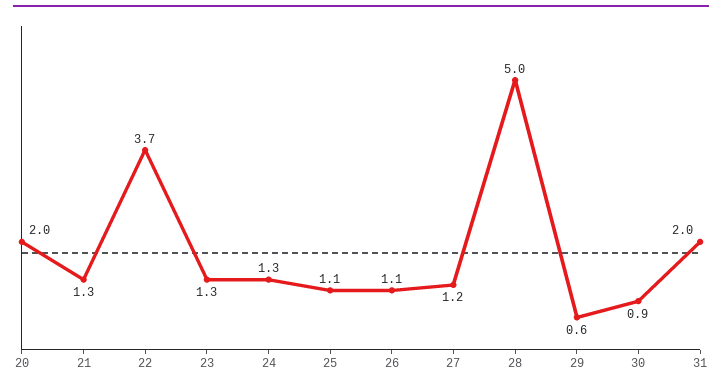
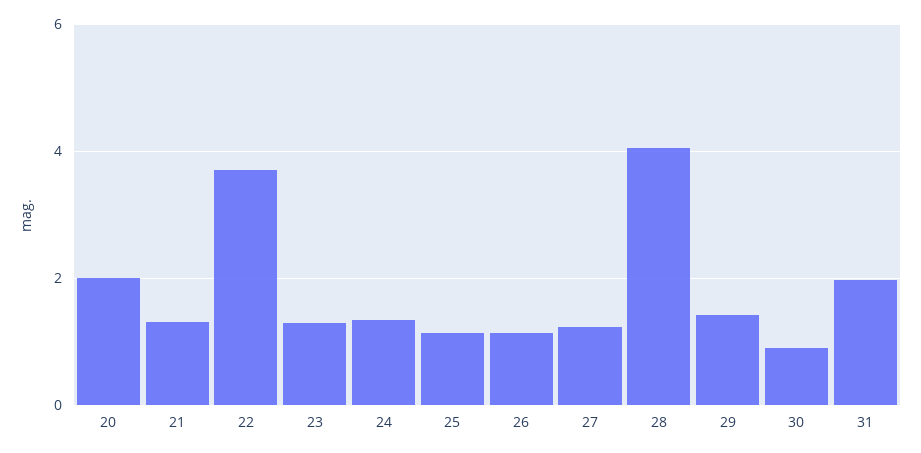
28: 5 -> 4
29: 0.6 -> 1.4

